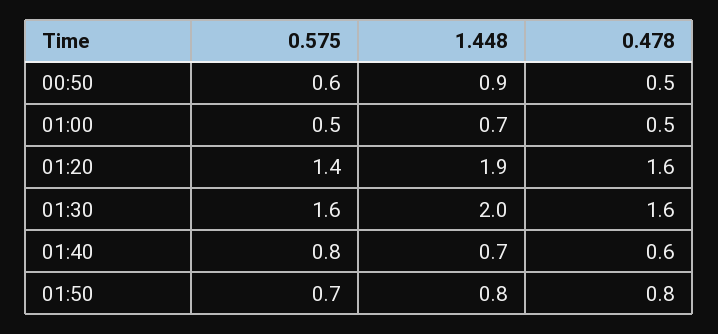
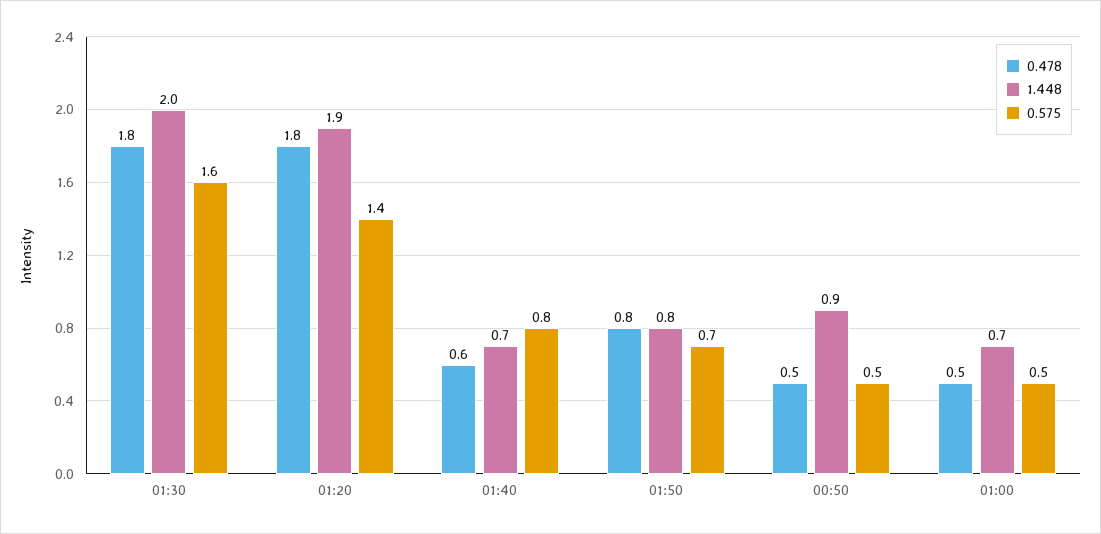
0.575, 00:50: 0.6 -> 0.5
0.478, 01:20: 1.6 -> 1.8
0.478, 01:30: 1.6 -> 1.8

